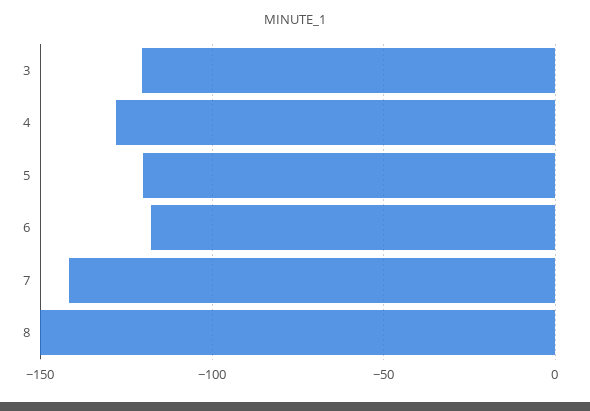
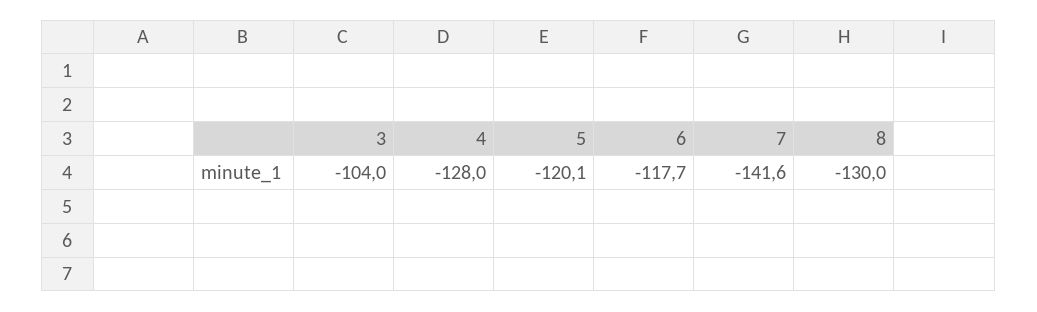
3: -120 -> -104
8: -150 -> -130

